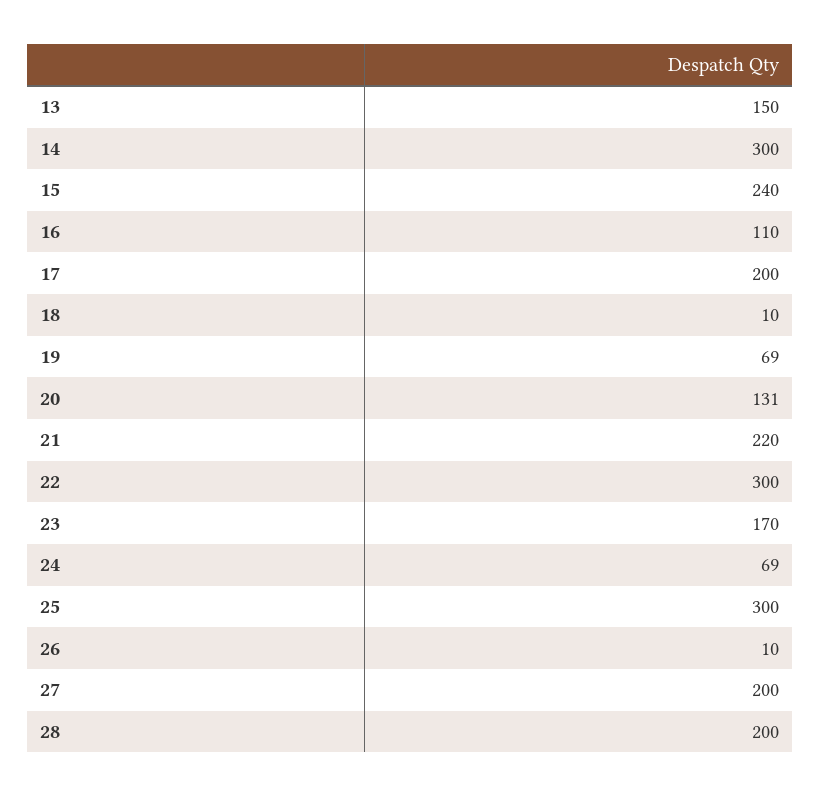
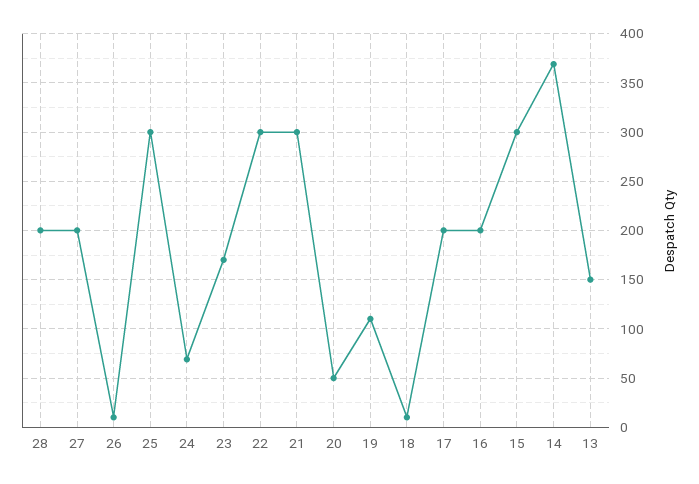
14: 300 -> 370
15: 240 -> 300
16: 110 -> 200
19: 69 -> 110
20: 131 -> 50
21: 220 -> 300

